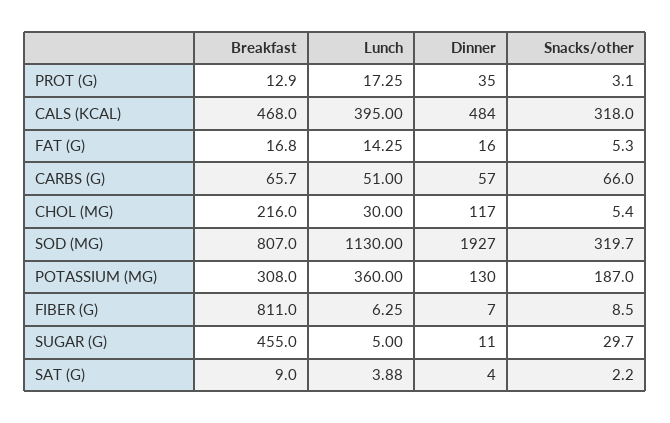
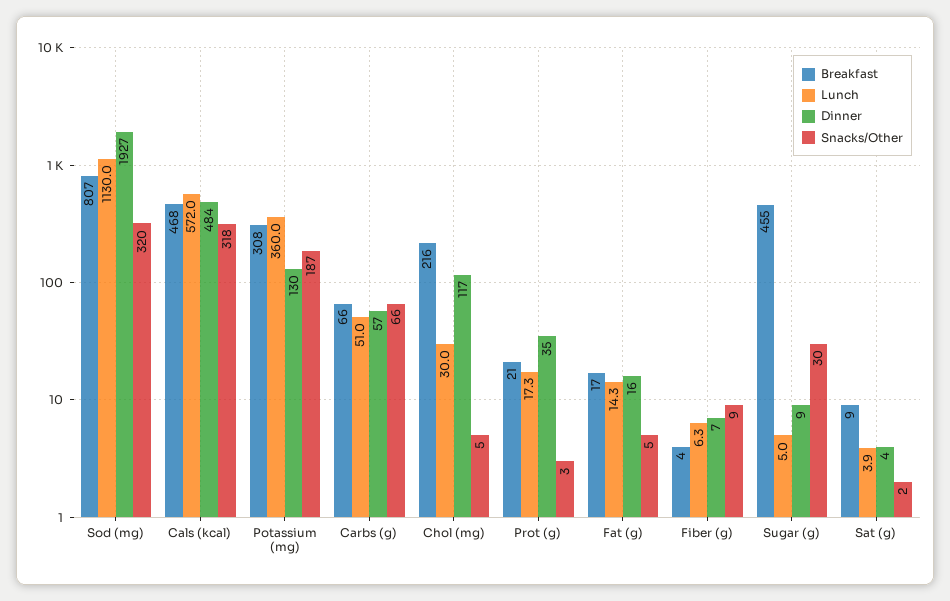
Breakfast, PROT (G): 12.9 -> 21
Lunch, CALS (KCAL): 395 -> 572
Breakfast, FIBER (G): 811 -> 4
Dinner, SUGAR (G): 11 -> 9

